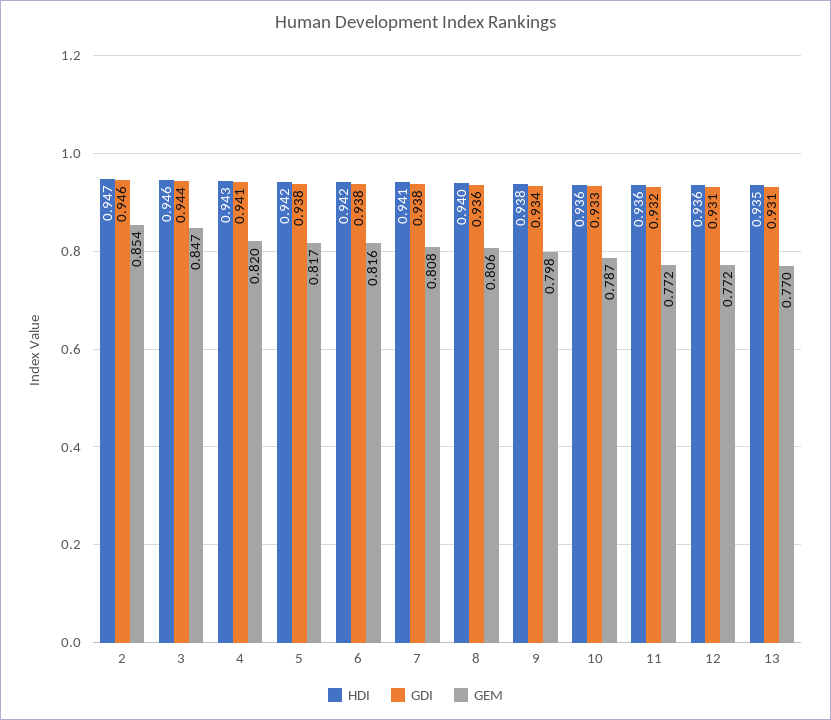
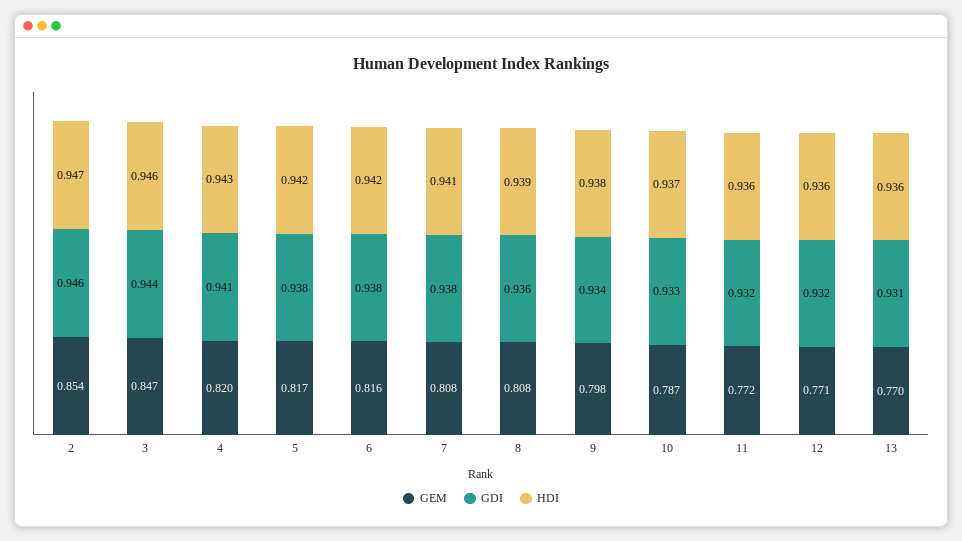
HDI, 8: 0.94 -> 0.939
GEM, 8: 0.806 -> 0.808
HDI, 10: 0.936 -> 0.937
GDI, 12: 0.931 -> 0.932
GEM, 12: 0.772 -> 0.771
HDI, 13: 0.935 -> 0.936

